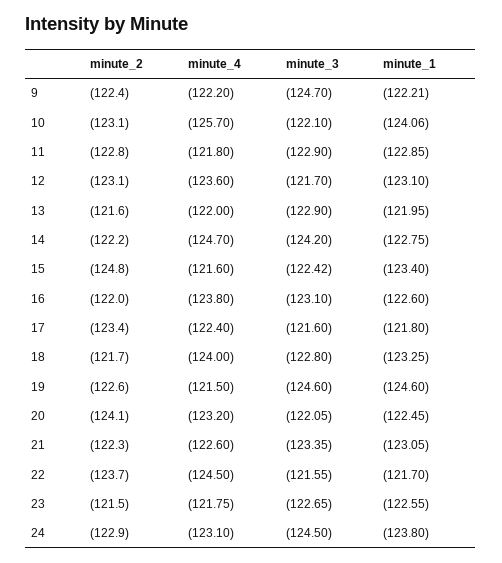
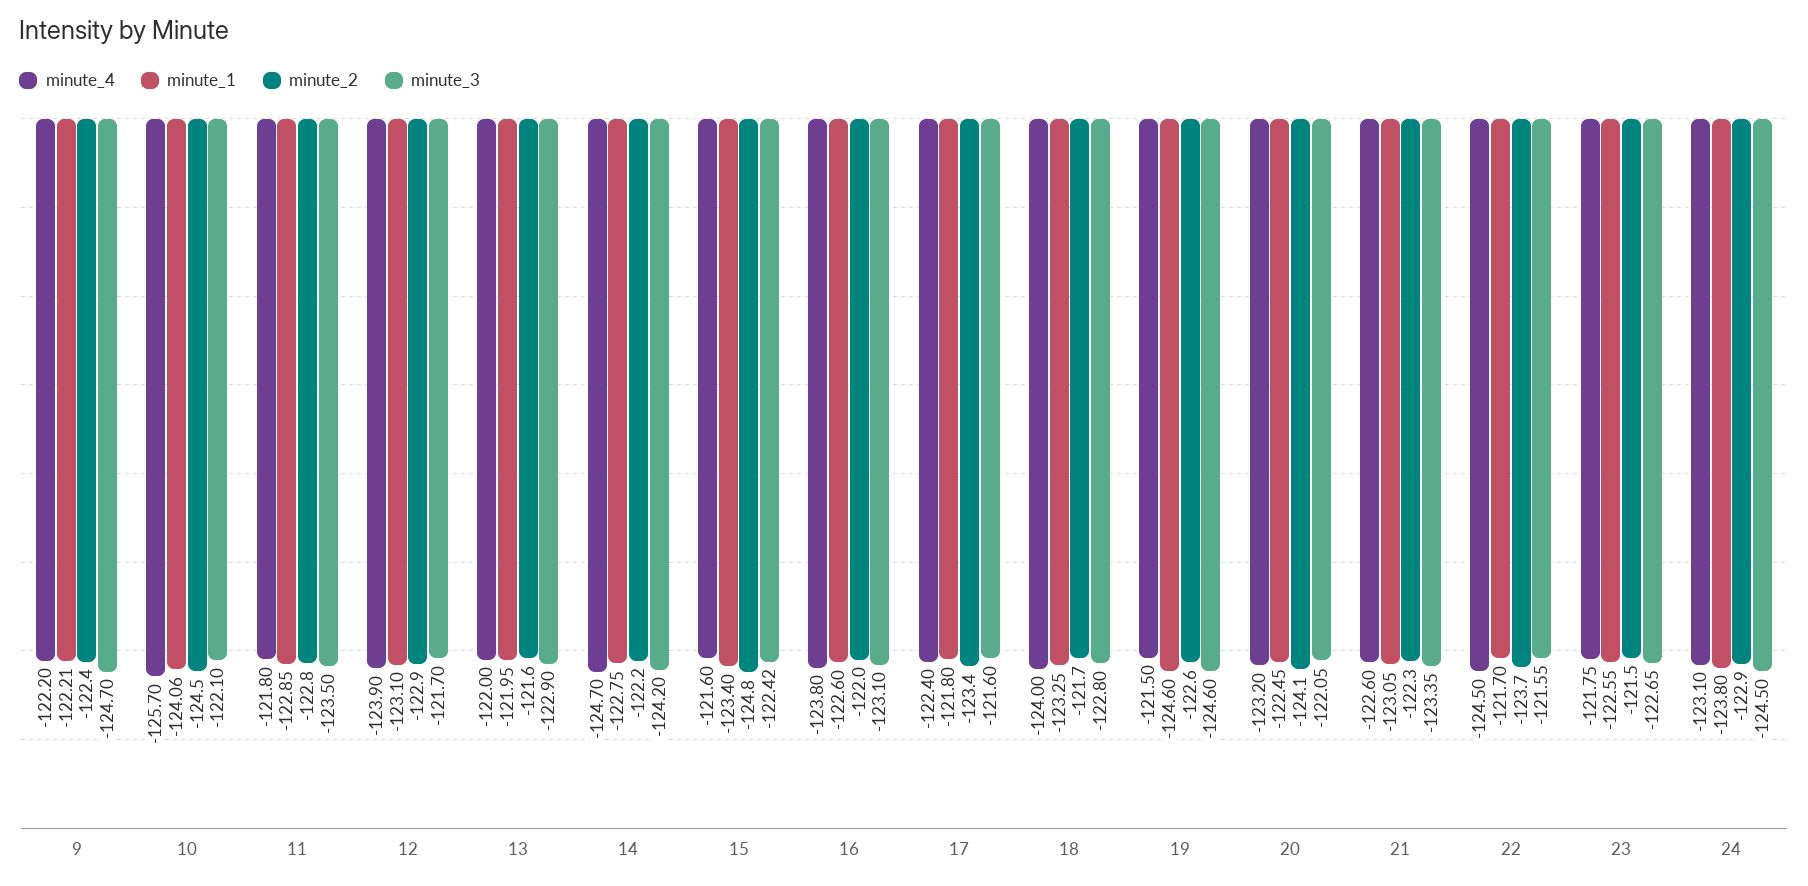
minute_2, 10: -123.1 -> -124.5
minute_3, 11: -122.9 -> -123.5
minute_2, 12: -123.1 -> -122.9
minute_4, 12: -123.6 -> -123.9

